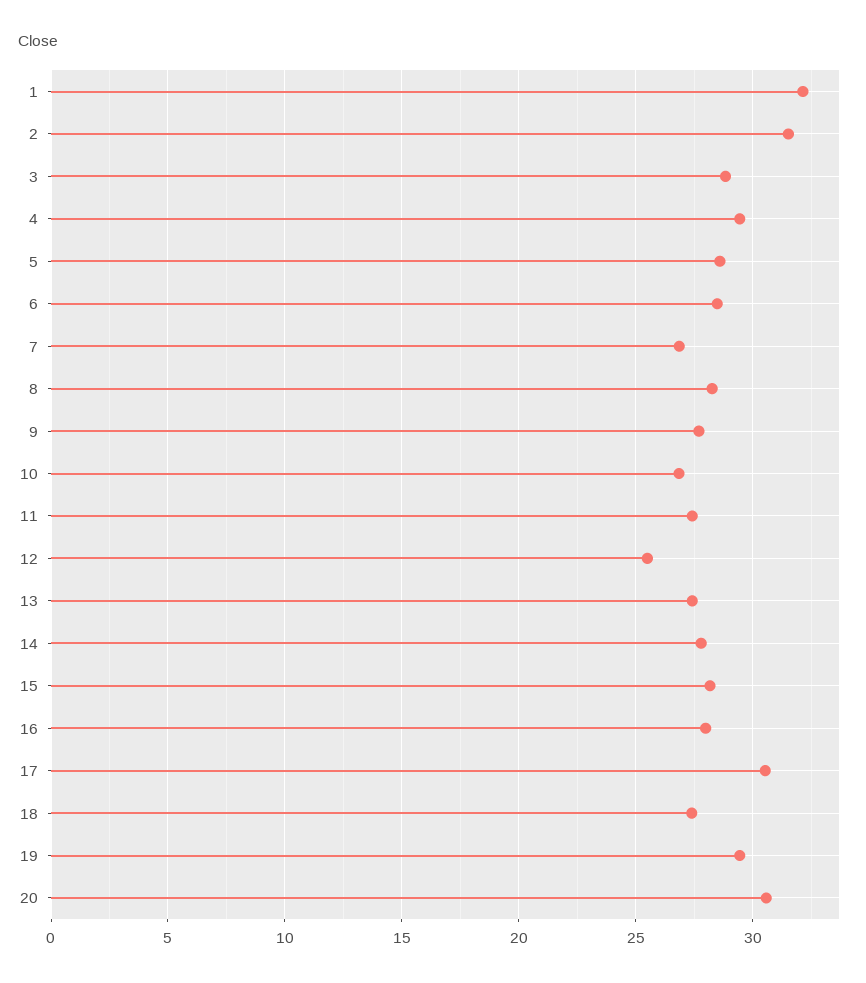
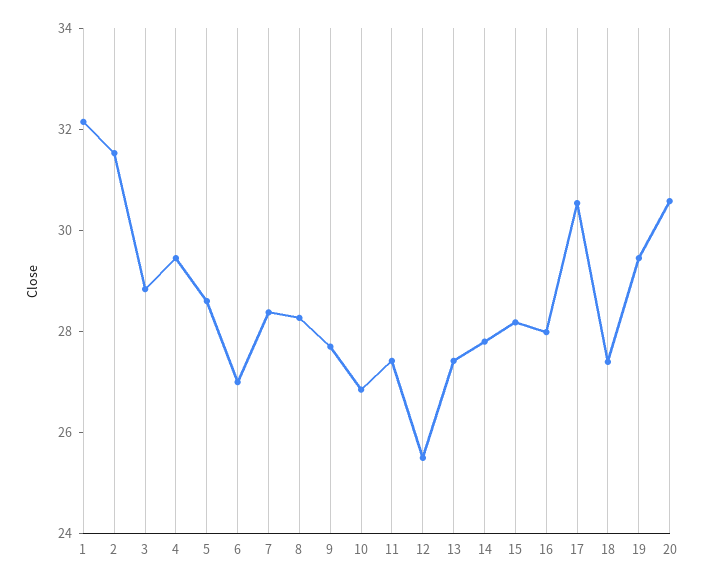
6: 28.5 -> 27
7: 27 -> 28.5

